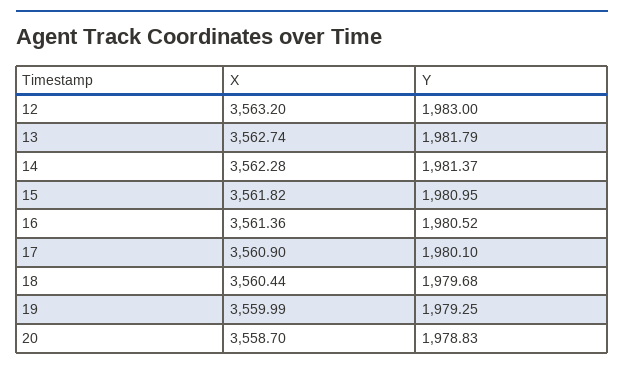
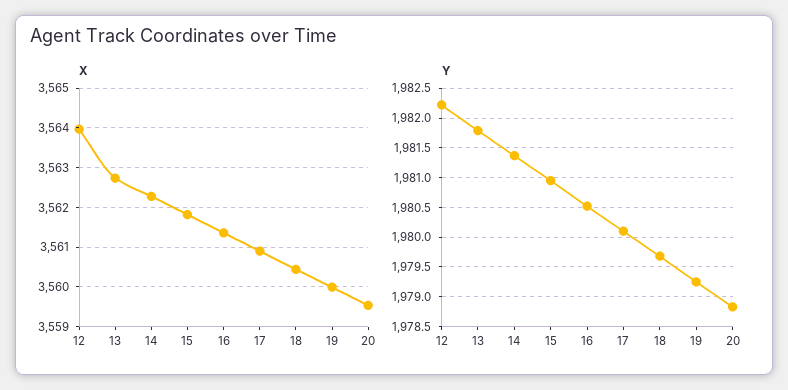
X, 12: 3563.2 -> 3564
Y, 12: 1983 -> 1982.25
X, 20: 3558.7 -> 3559.6

